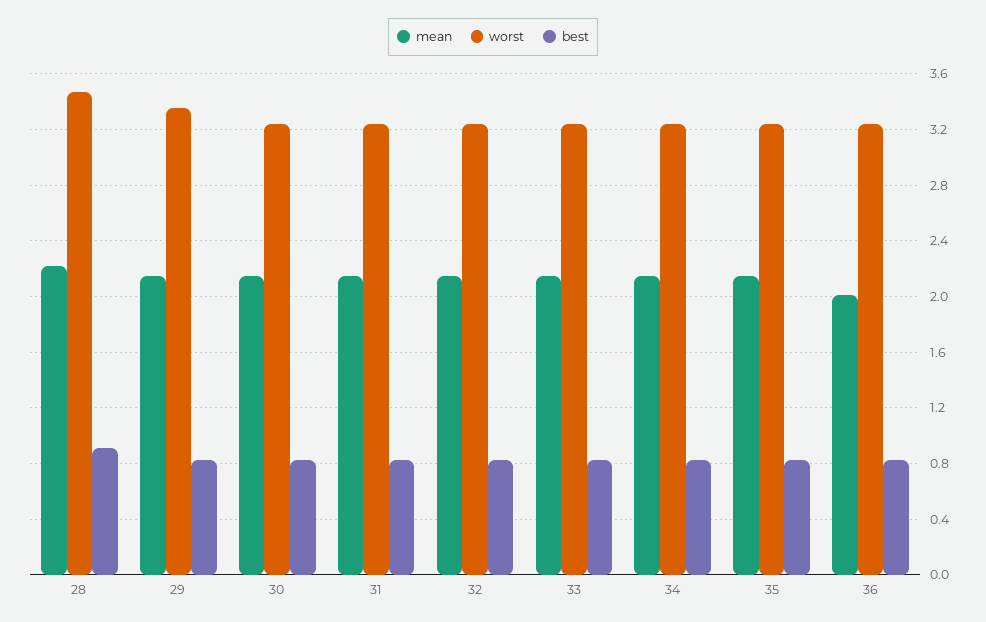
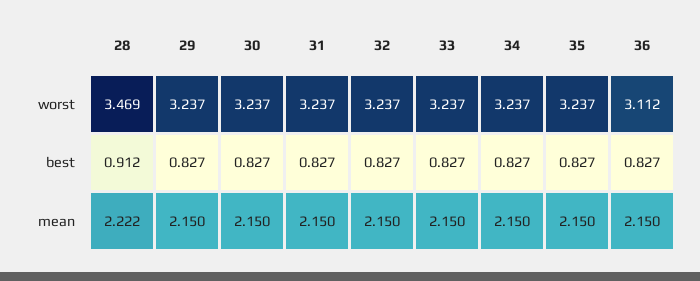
worst, 29: 3.35 -> 3.237
mean, 36: 2 -> 2.15
worst, 36: 3.25 -> 3.112

